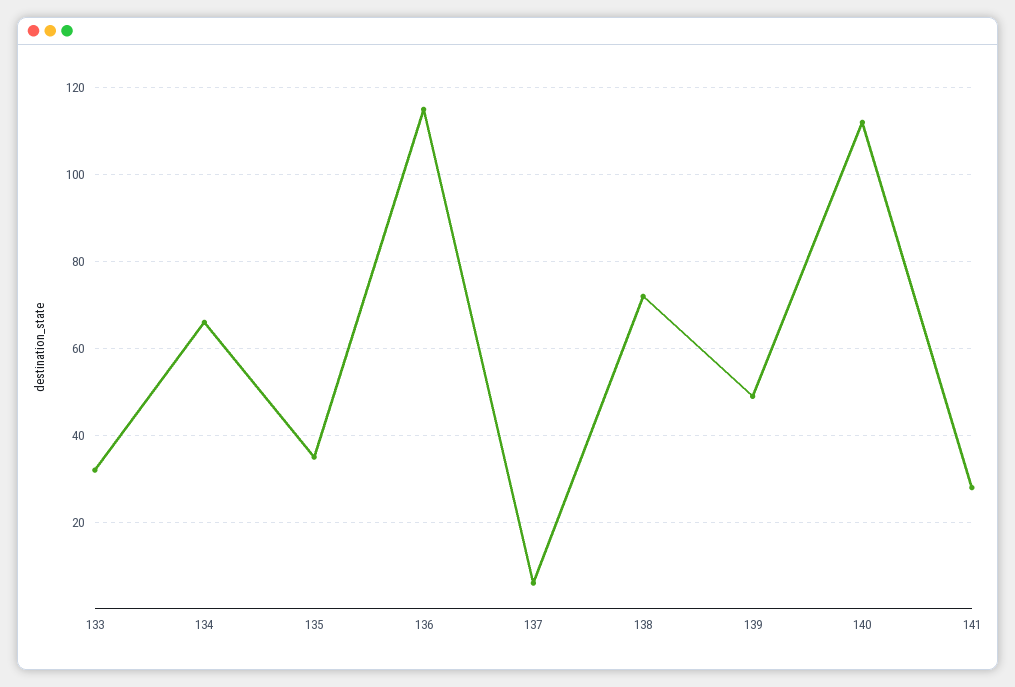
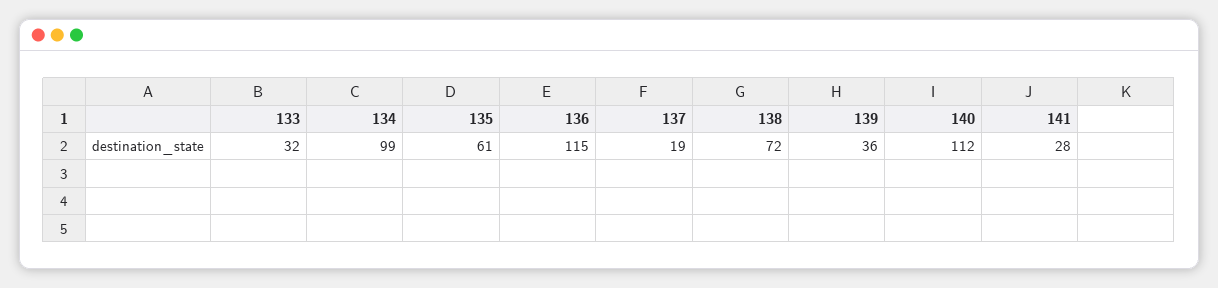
134: 65 -> 99
135: 35 -> 61
137: 5 -> 19
139: 50 -> 36

